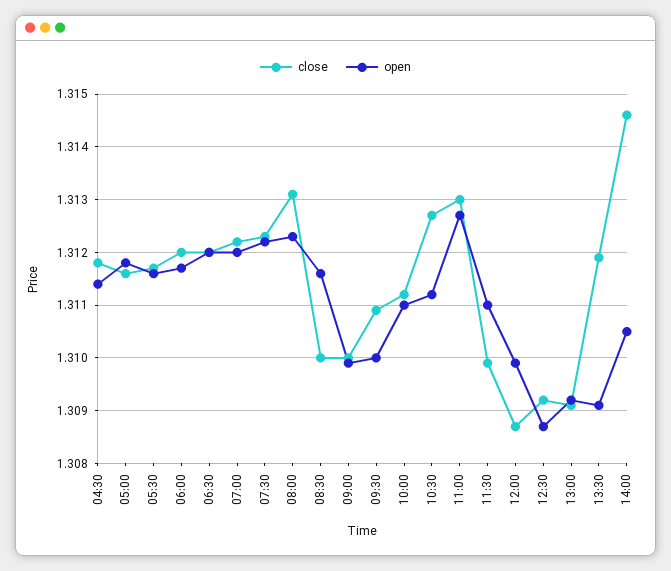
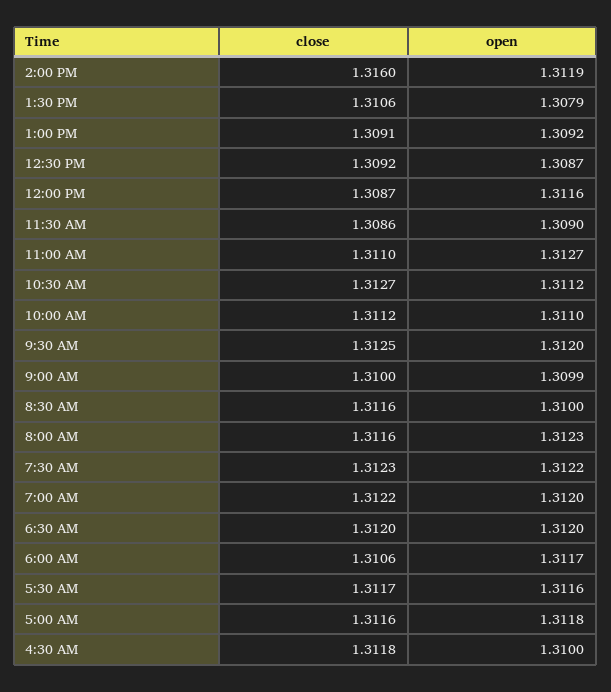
open, 04:30: 1.3115 -> 1.31
close, 06:00: 1.312 -> 1.3106
close, 08:00: 1.313 -> 1.3116
close, 08:30: 1.31 -> 1.3116
open, 08:30: 1.3115 -> 1.31
close, 09:30: 1.311 -> 1.3125
open, 09:30: 1.31 -> 1.312
close, 11:00: 1.313 -> 1.311
close, 11:30: 1.31 -> 1.3086
open, 11:30: 1.311 -> 1.309
open, 12:00: 1.31 -> 1.3116
close, 13:30: 1.312 -> 1.3106
open, 13:30: 1.309 -> 1.3079
close, 14:00: 1.3145 -> 1.316
open, 14:00: 1.3105 -> 1.3119

